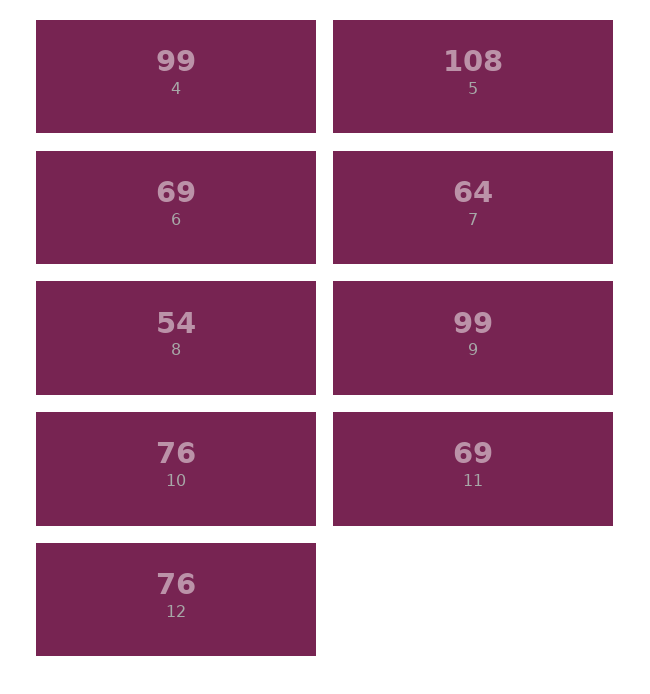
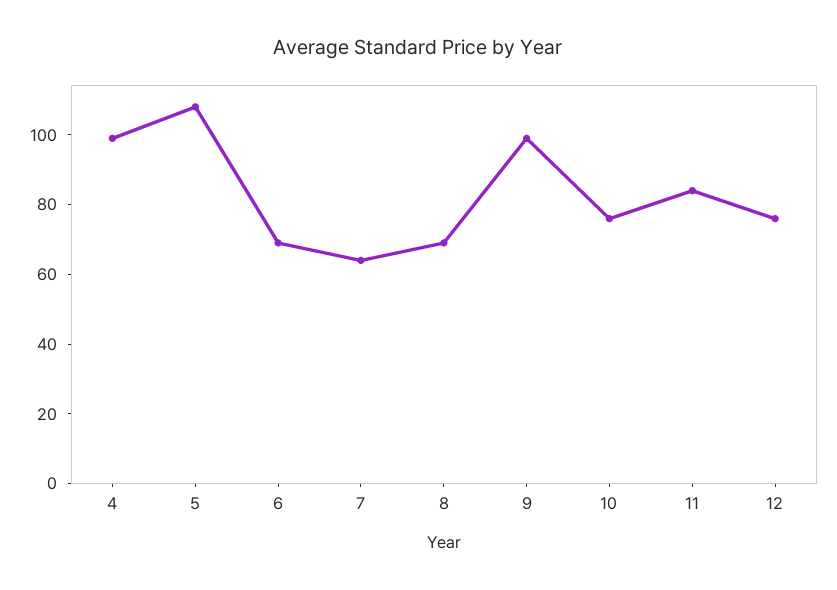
8: 54 -> 70
11: 69 -> 85

